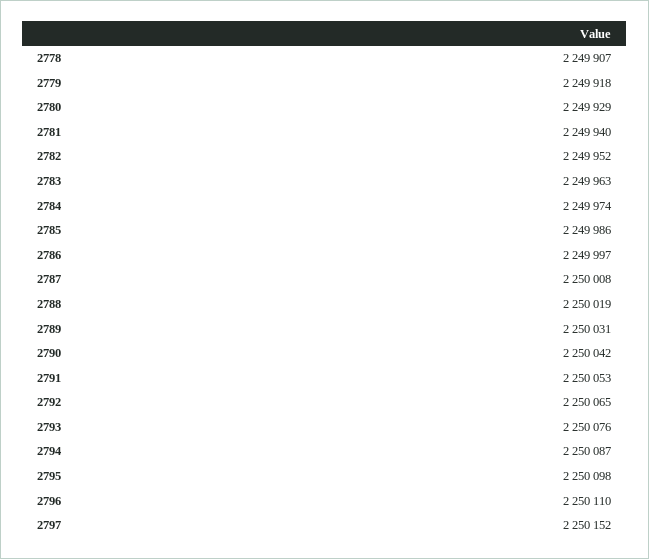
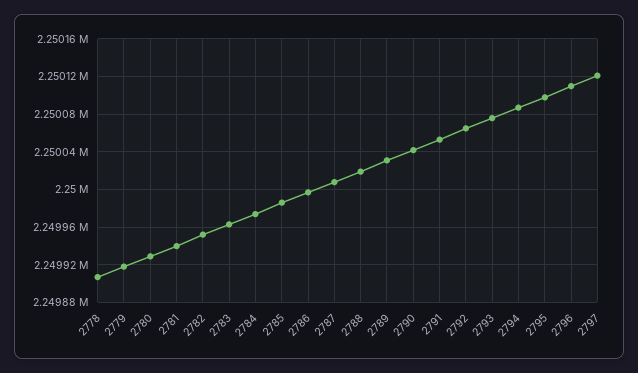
2797: 2250152 -> 2250120

